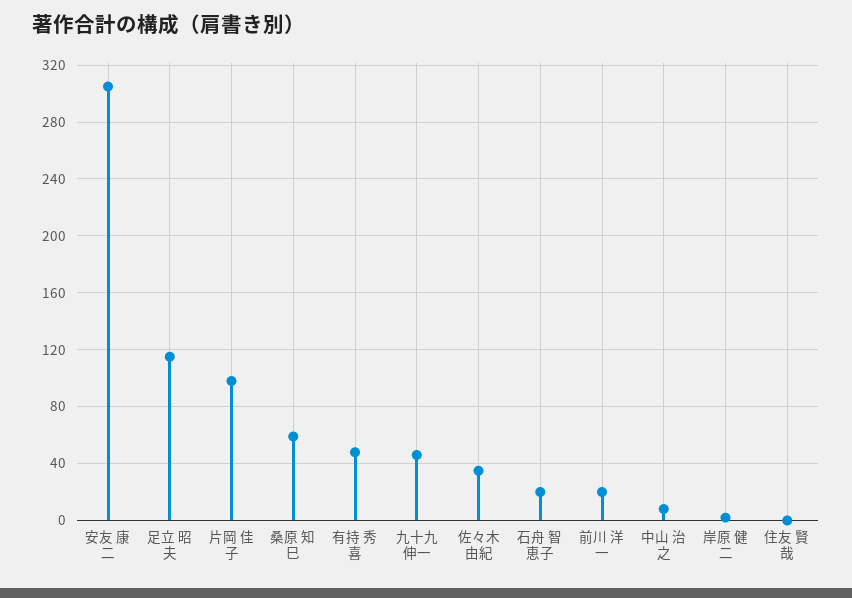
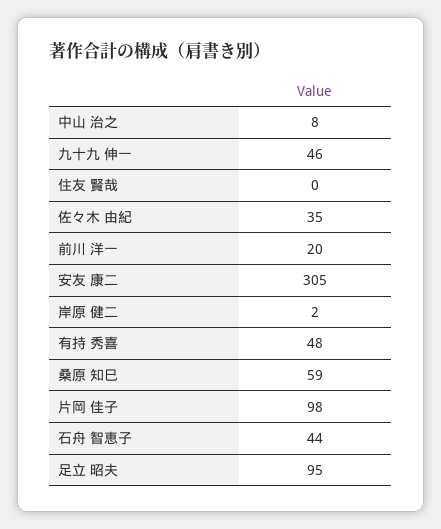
足立 昭夫: 115 -> 95
石舟 智恵子: 20 -> 44

